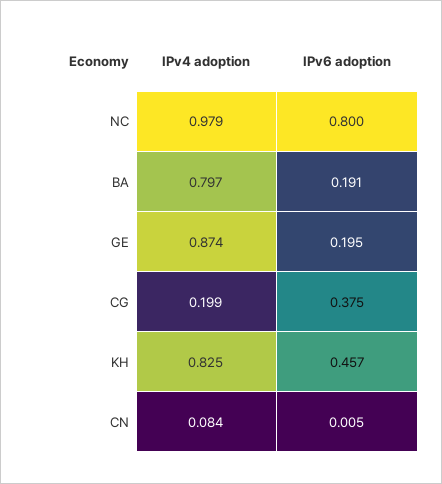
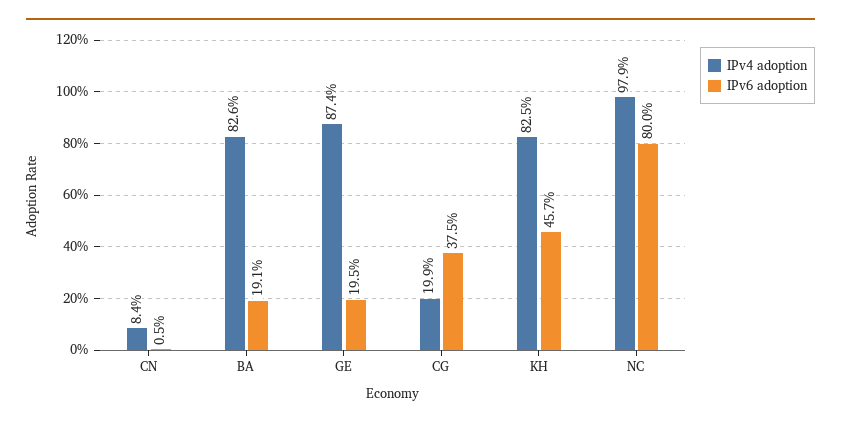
IPv4 adoption, BA: 0.797 -> 0.826

